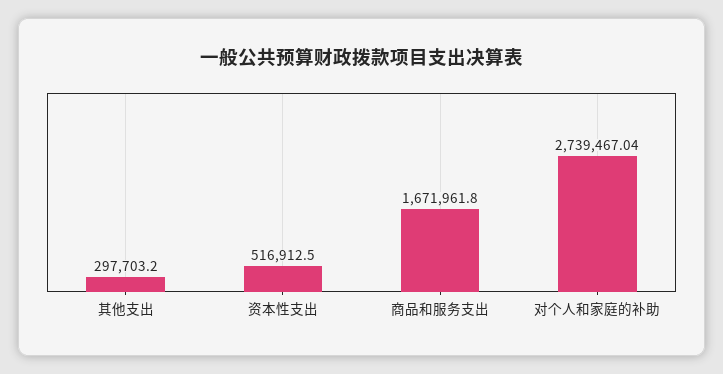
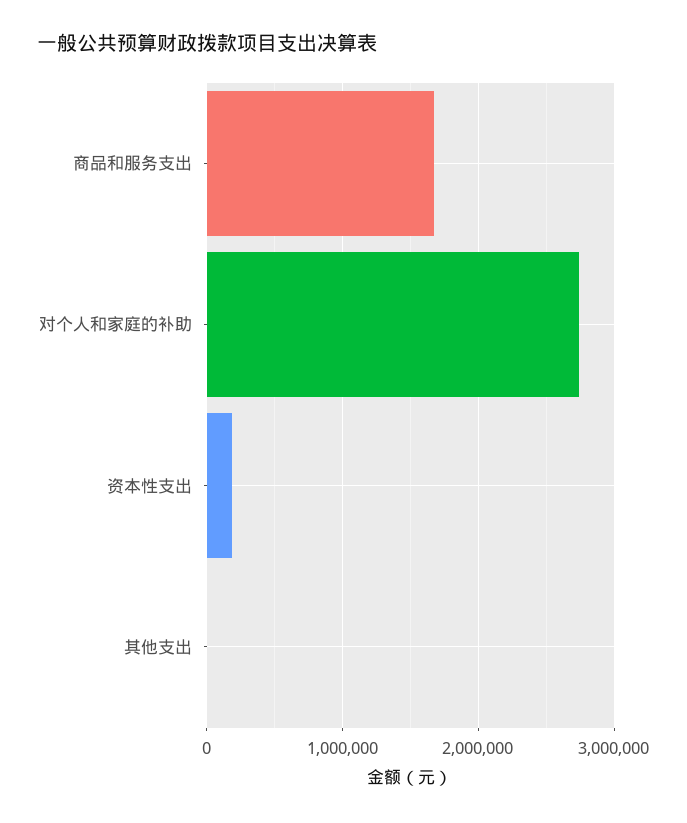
其他支出: 297703.2 -> 0
资本性支出: 516912.5 -> 200000

